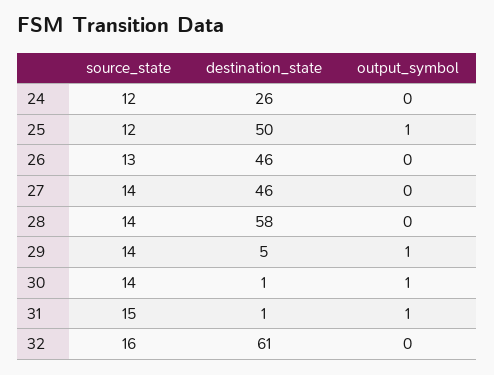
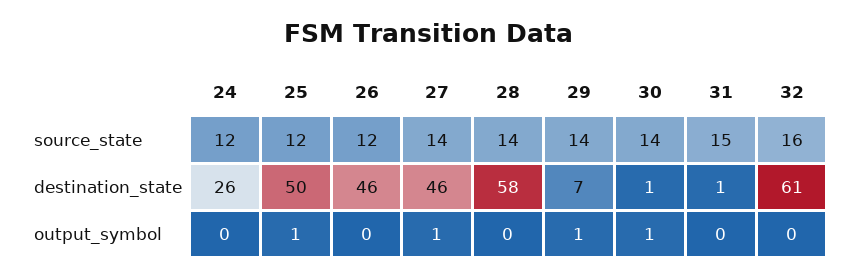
source_state, 26: 13 -> 12
output_symbol, 27: 0 -> 1
destination_state, 29: 5 -> 7
output_symbol, 31: 1 -> 0

